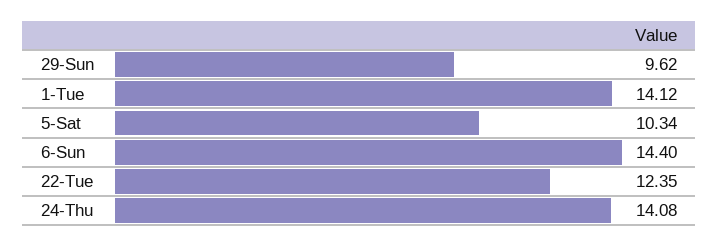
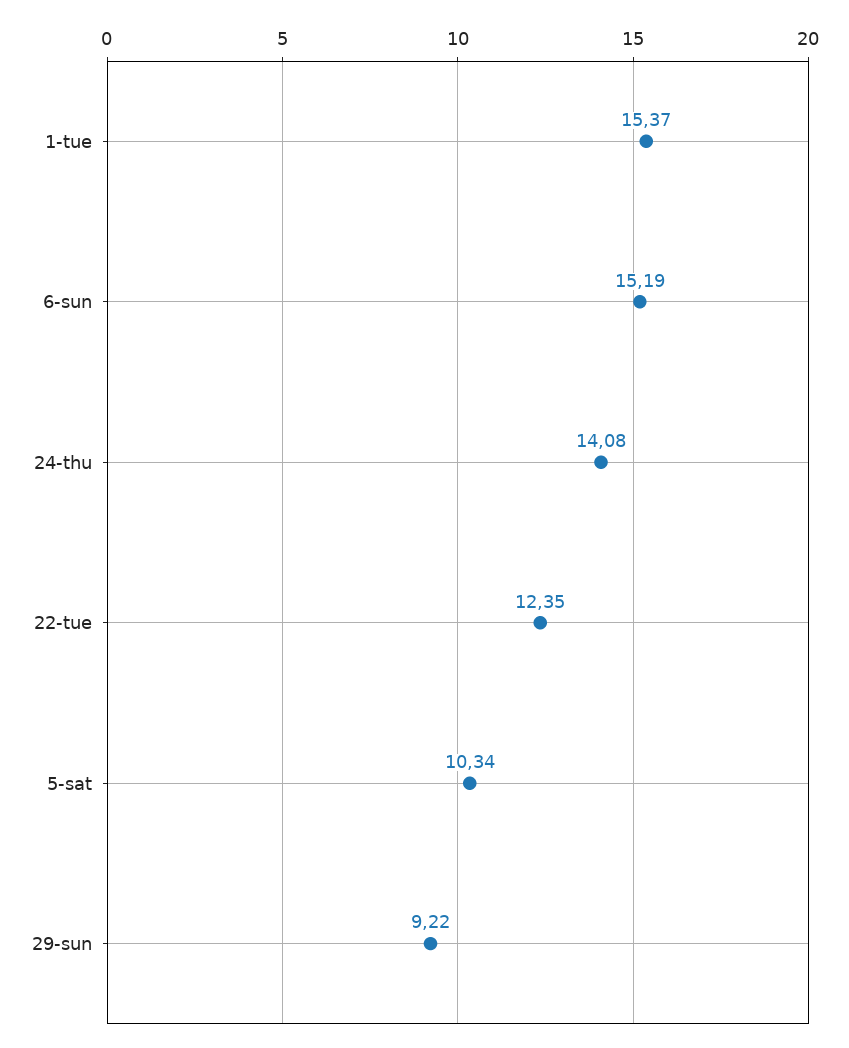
29-Sun: 9.62 -> 9.22
1-Tue: 14.12 -> 15.37
6-Sun: 14.4 -> 15.19

